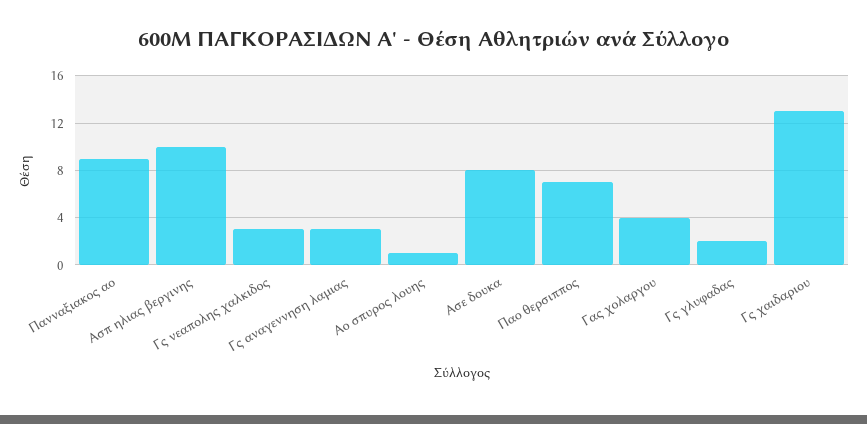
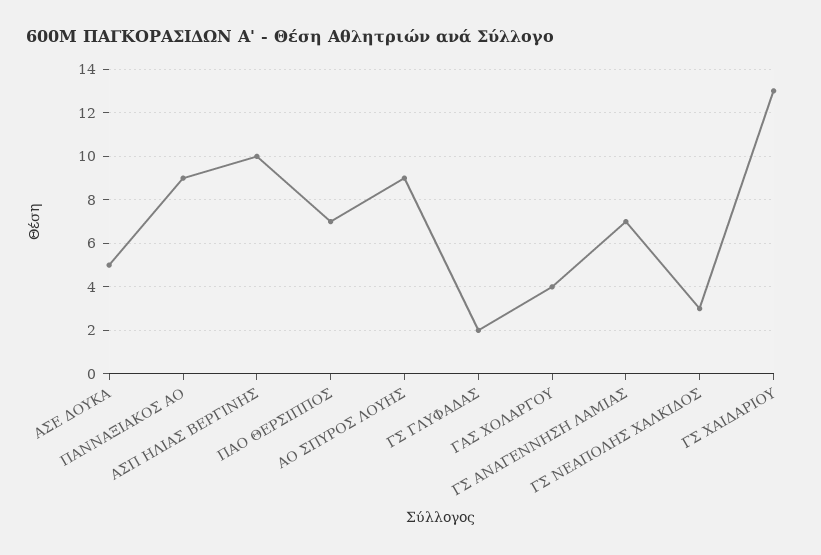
Γς αναγεννηση λαμιας: 3 -> 7
Αο σπυρος λουης: 1 -> 9
Ασε δουκα: 8 -> 5

